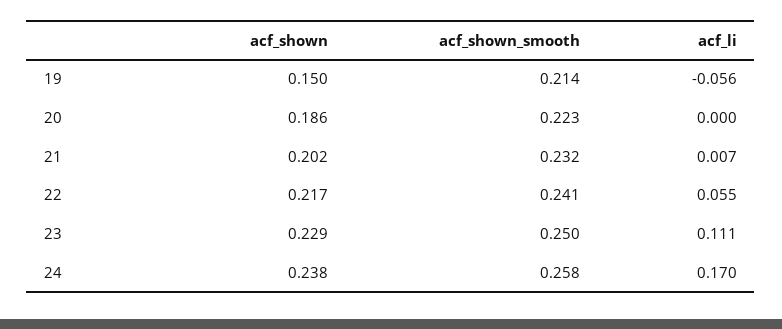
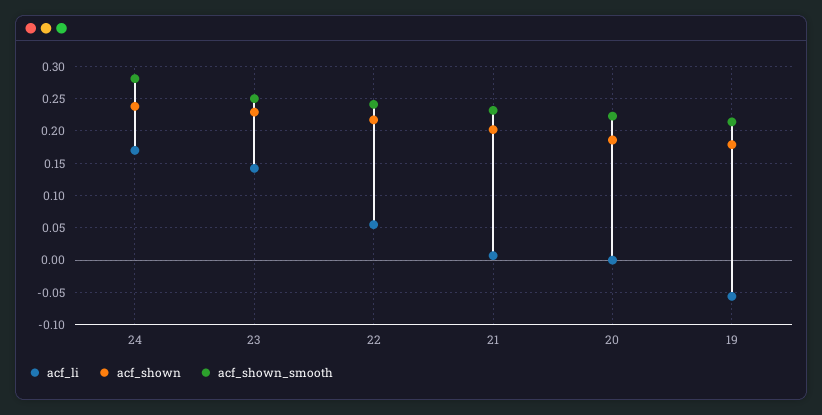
acf_shown, 19: 0.15 -> 0.18
acf_li, 23: 0.111 -> 0.14
acf_shown_smooth, 24: 0.258 -> 0.28

